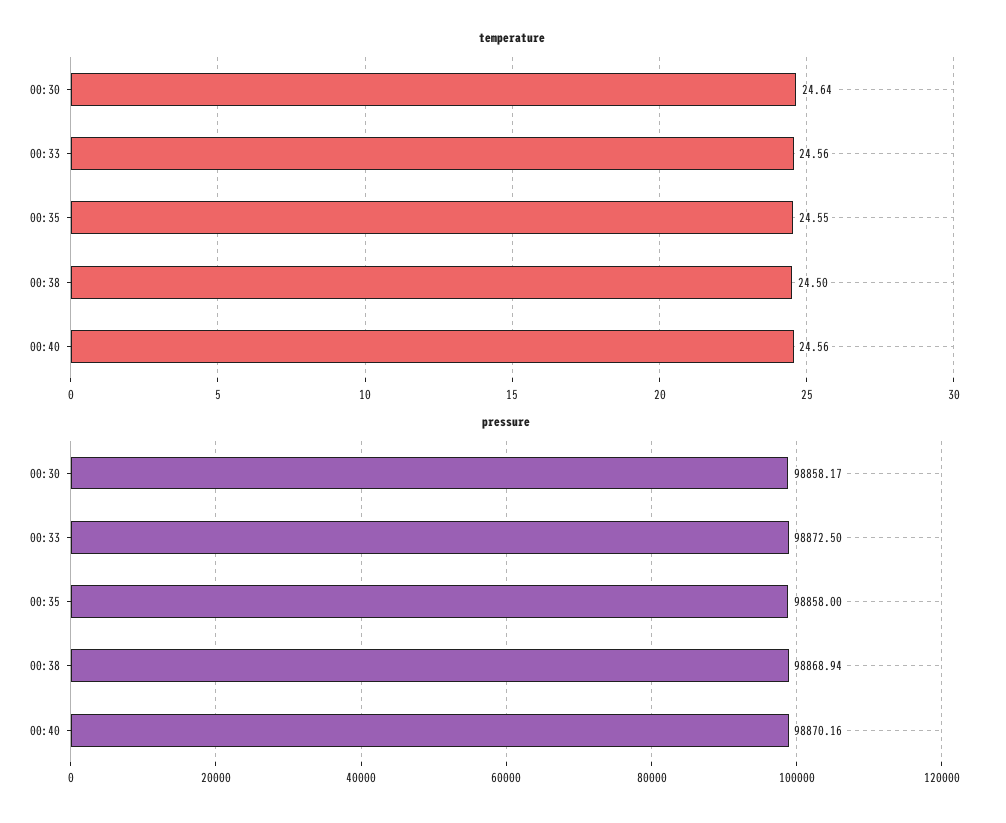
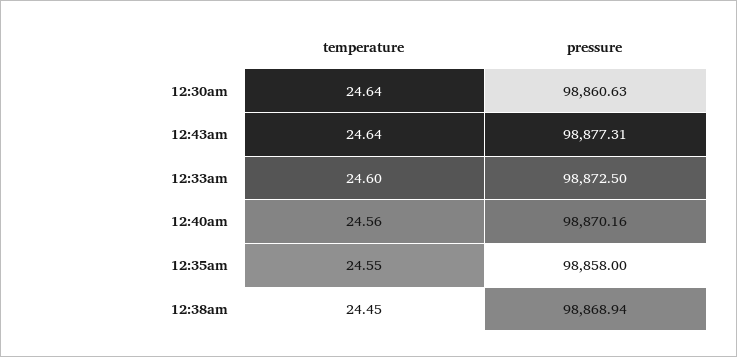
temperature, 00:33: 24.56 -> 24.6
temperature, 00:38: 24.5 -> 24.45
pressure, 00:30: 98858.17 -> 98860.63
temperature, 12:43am: none -> 24.64
pressure, 12:43am: none -> 98877.31

